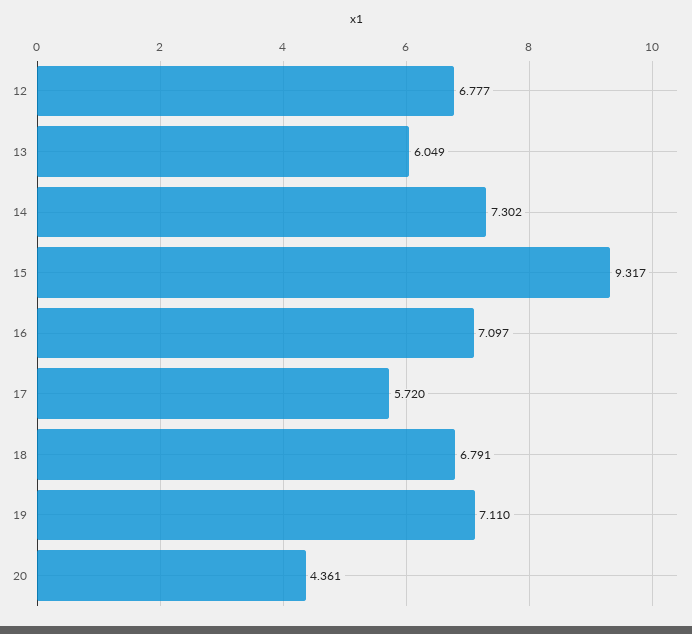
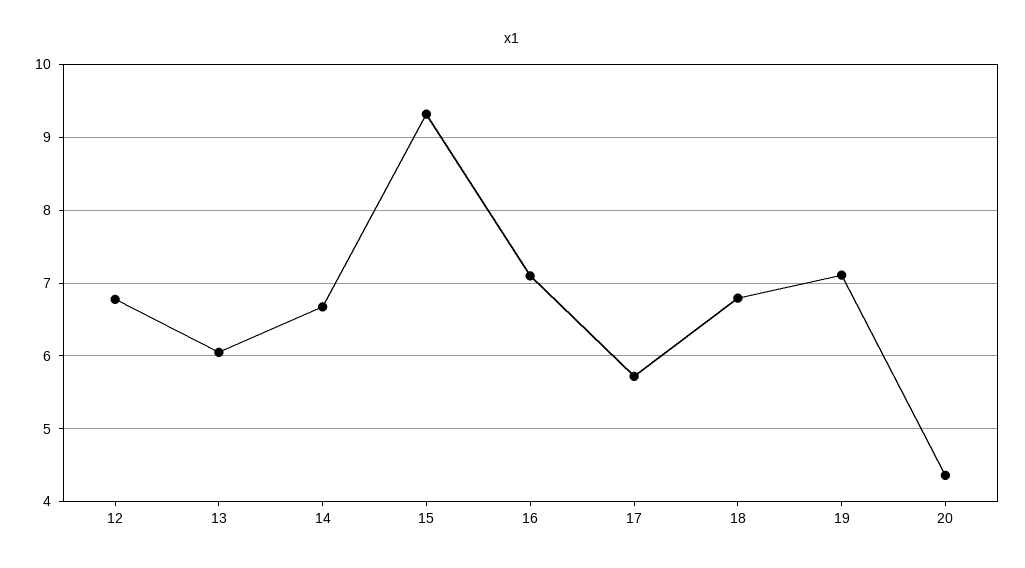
14: 7.302 -> 6.7

